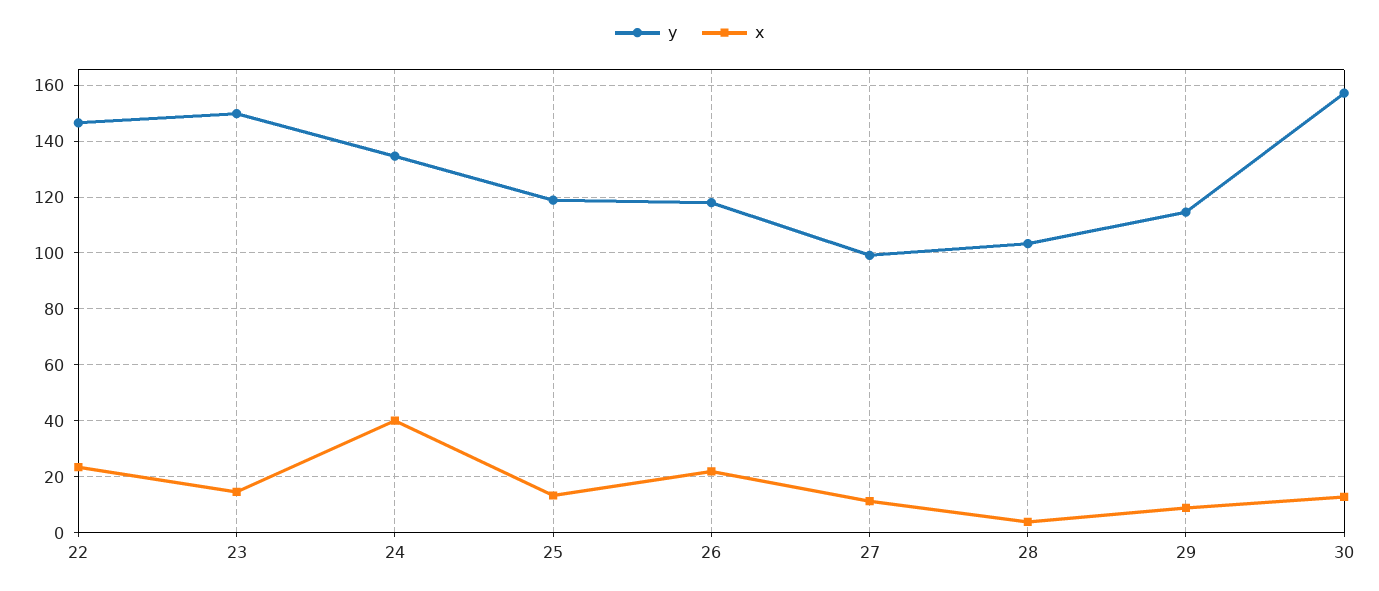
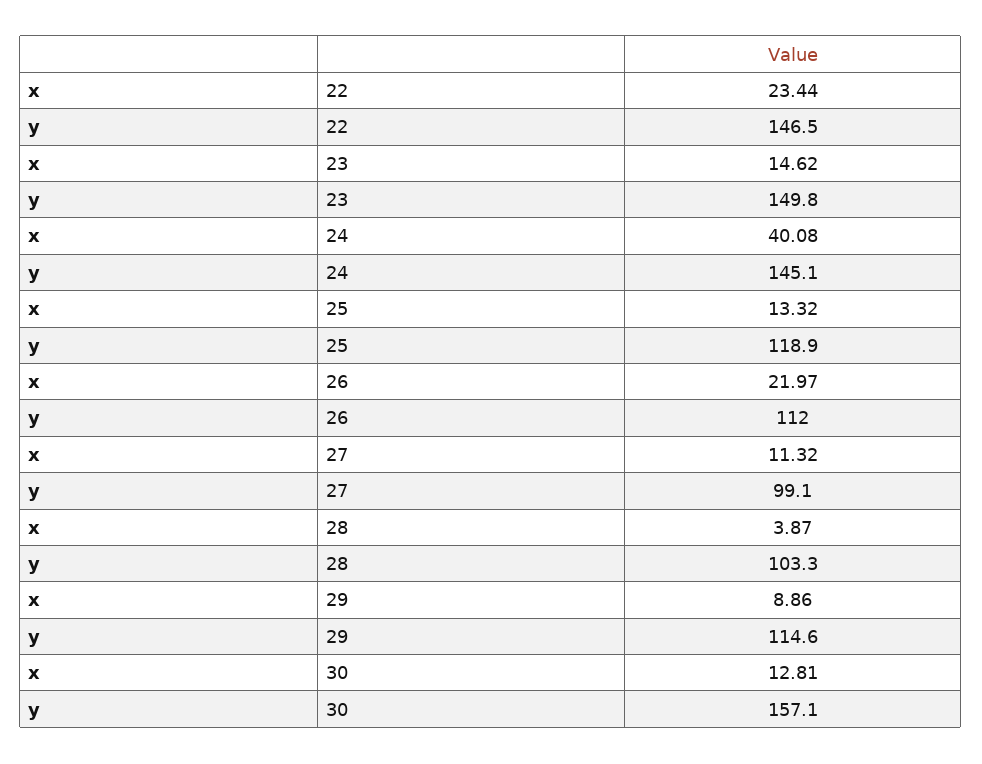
y, 24: 135 -> 145.1
y, 26: 117.5 -> 112

